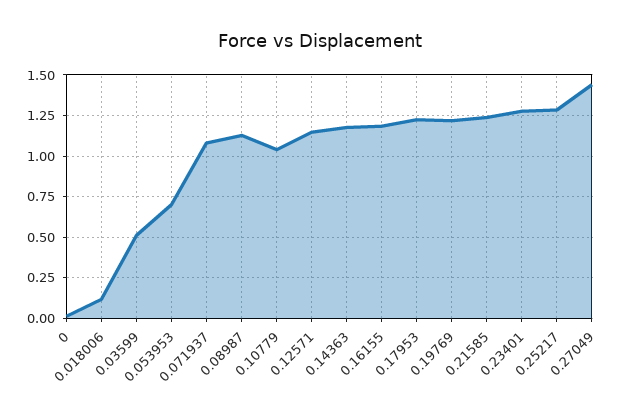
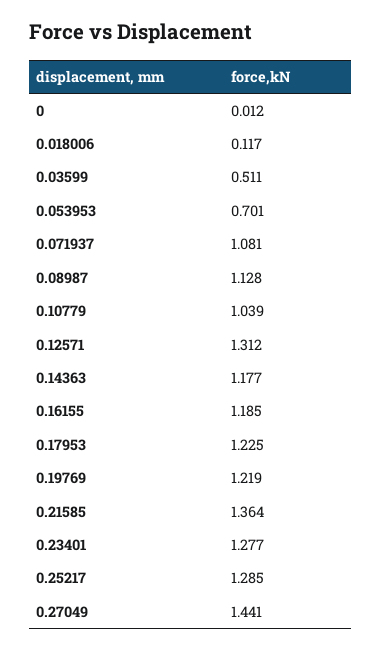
0.12571: 1.15 -> 1.312
0.21585: 1.25 -> 1.364

